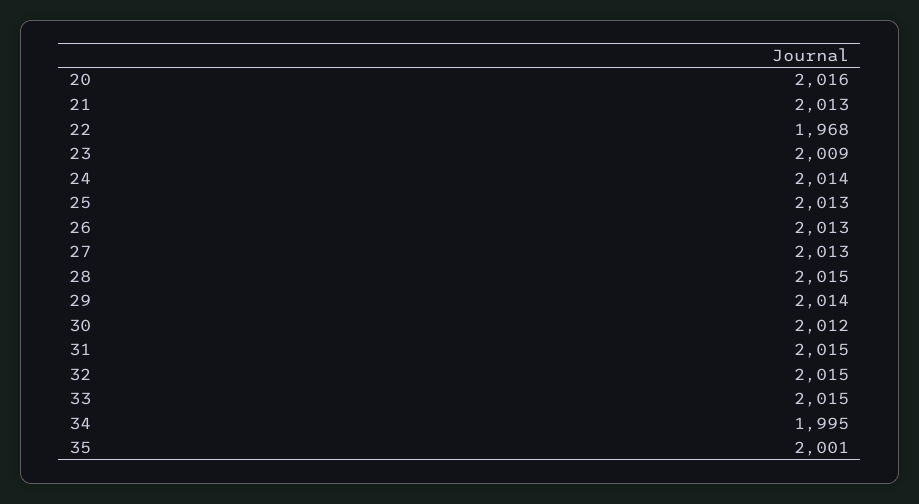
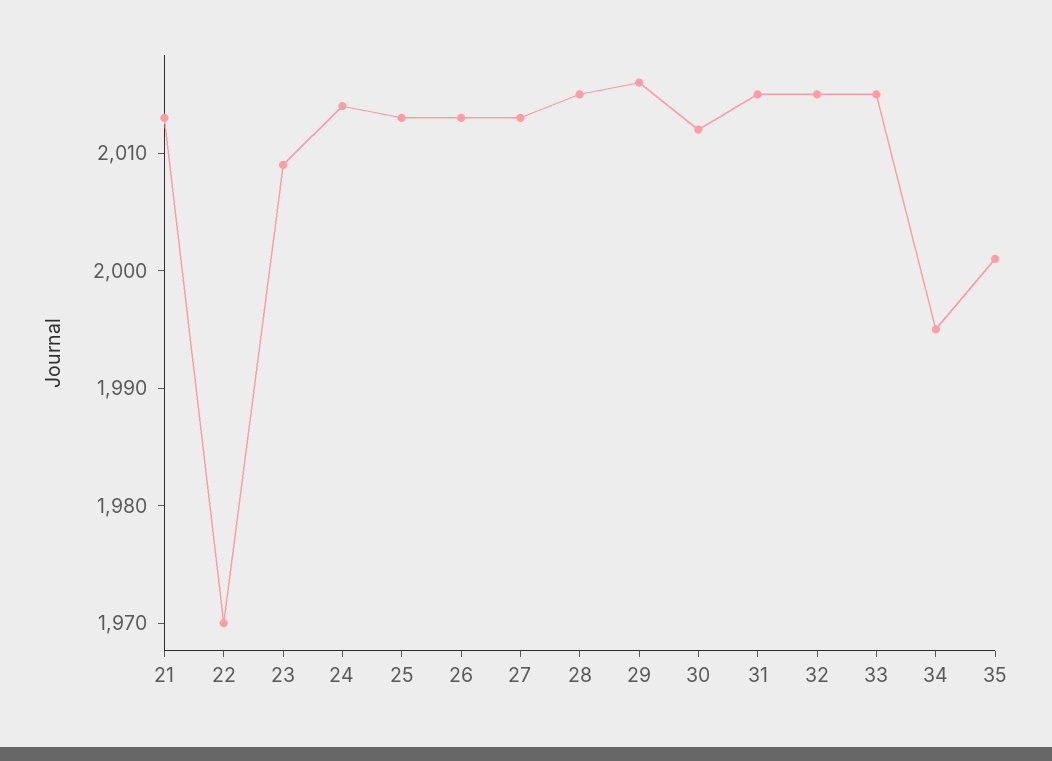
20: 2016 -> none
22: 1968 -> 1970
29: 2014 -> 2016

